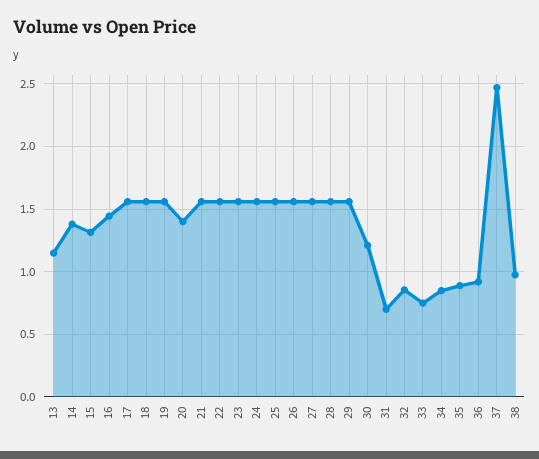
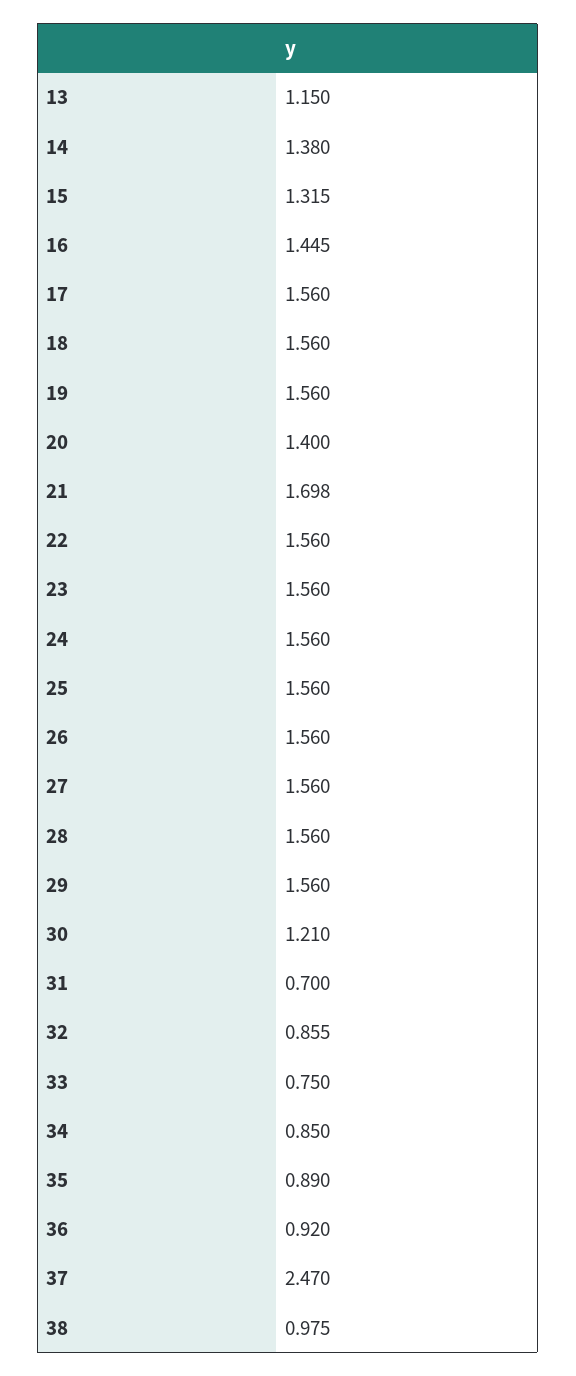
21: 1.55 -> 1.698

